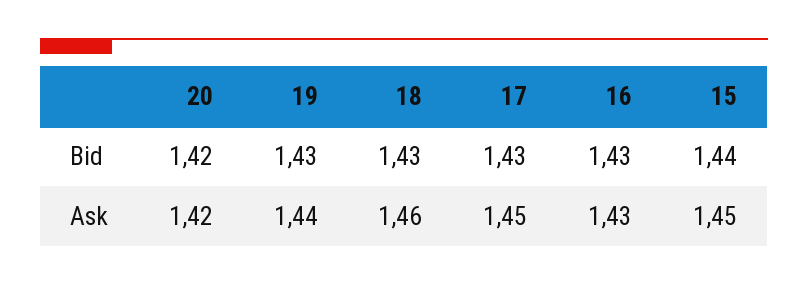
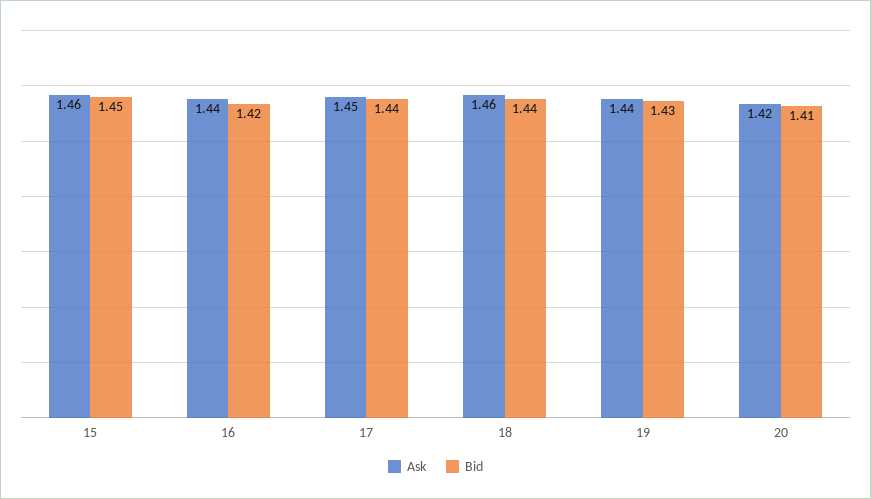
Bid, 20: 1.42 -> 1.41
Bid, 18: 1.43 -> 1.44
Bid, 17: 1.43 -> 1.44
Bid, 16: 1.43 -> 1.42
Bid, 15: 1.44 -> 1.45
Ask, 16: 1.43 -> 1.44
Ask, 15: 1.45 -> 1.46

